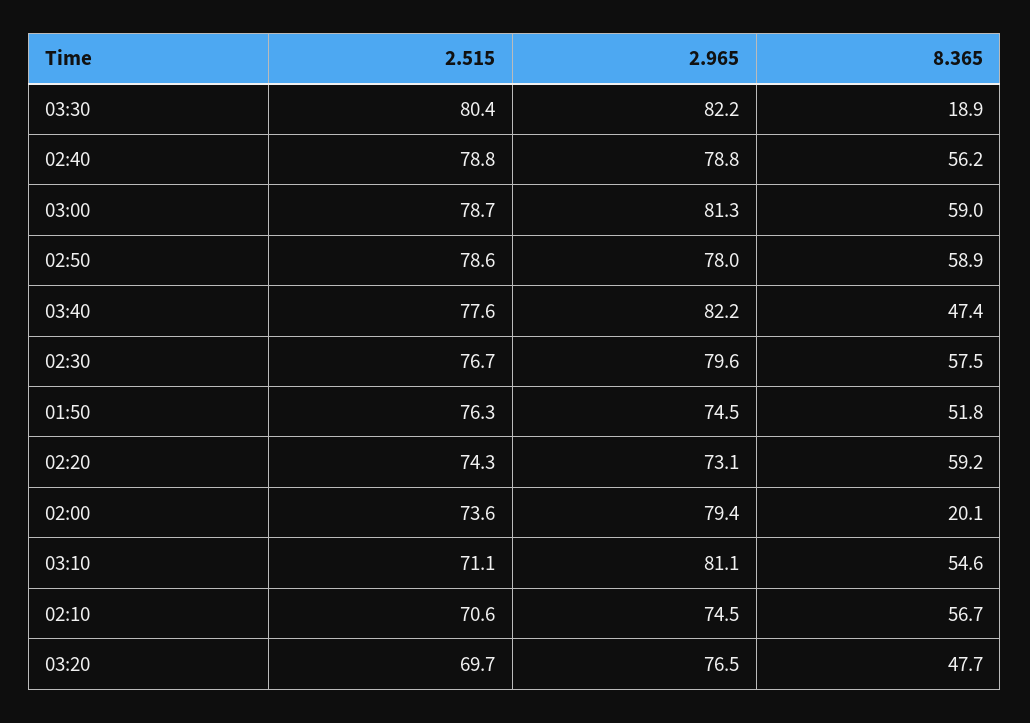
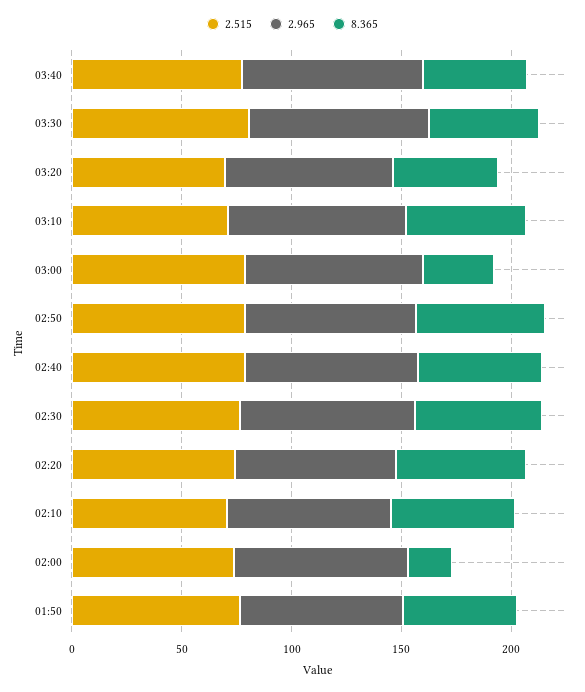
8.365, 03:30: 18.9 -> 50
8.365, 03:00: 59 -> 30

